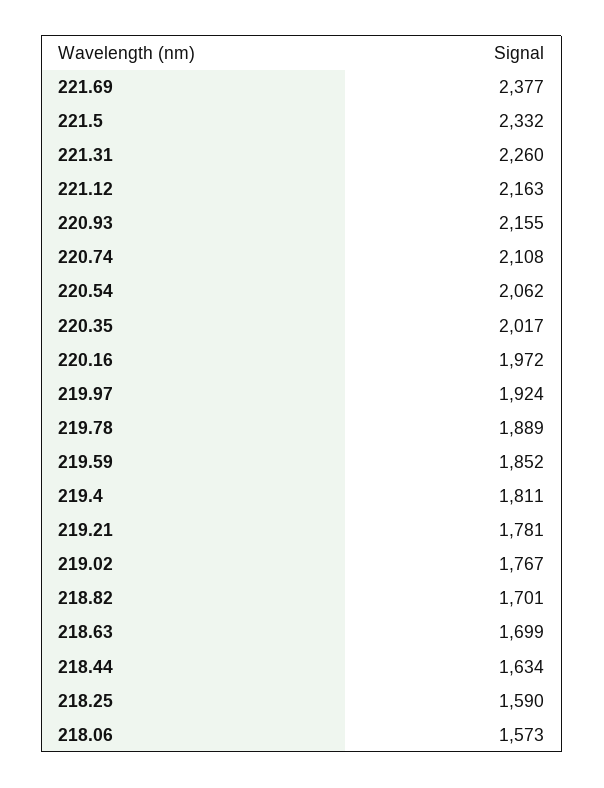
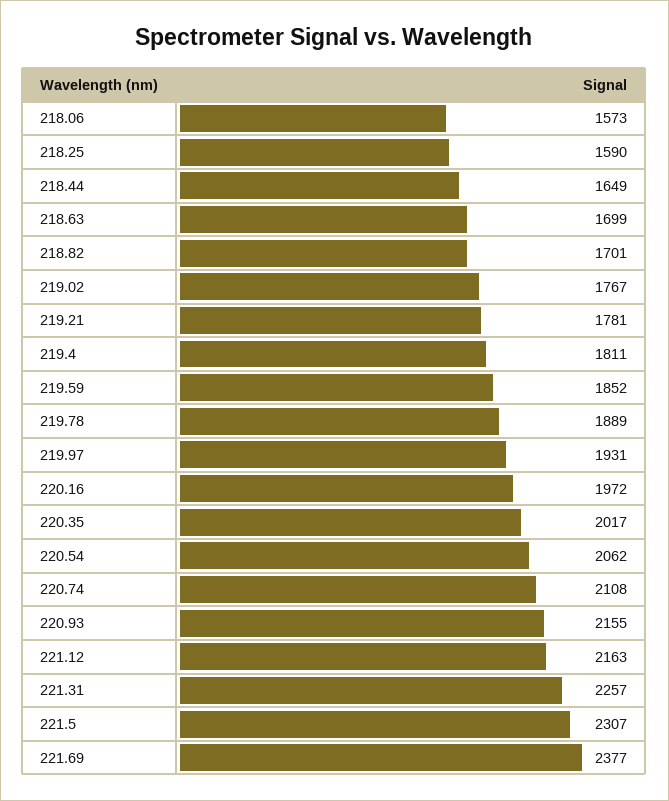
221.5: 2332 -> 2307
221.31: 2260 -> 2257
219.97: 1924 -> 1931
218.44: 1634 -> 1649

